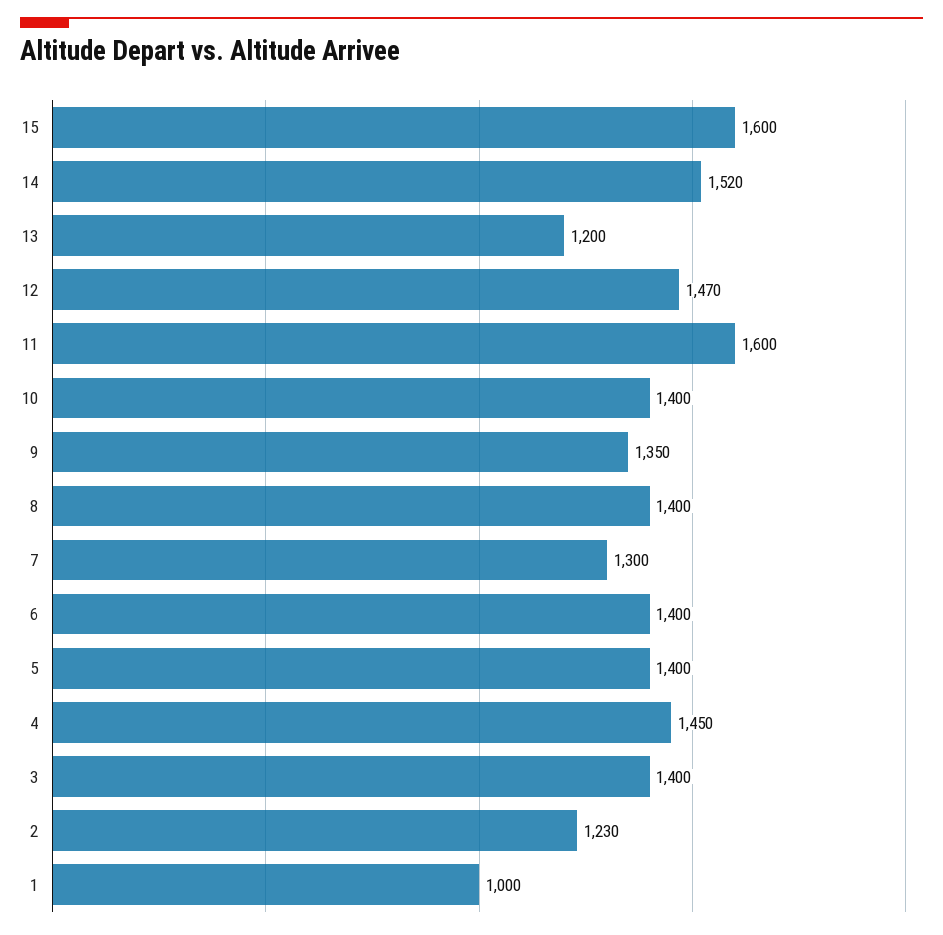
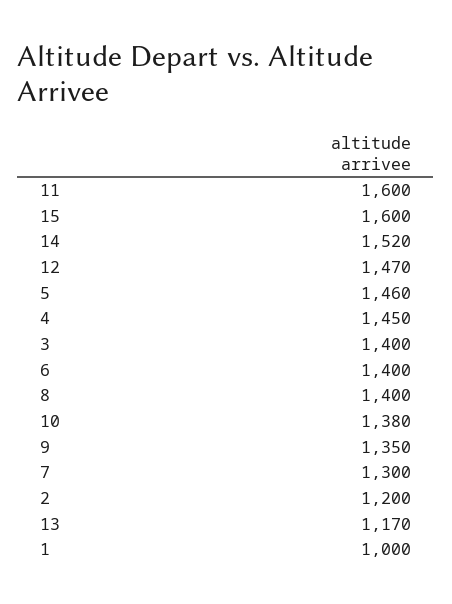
13: 1200 -> 1170
10: 1400 -> 1380
5: 1400 -> 1460
2: 1230 -> 1200

